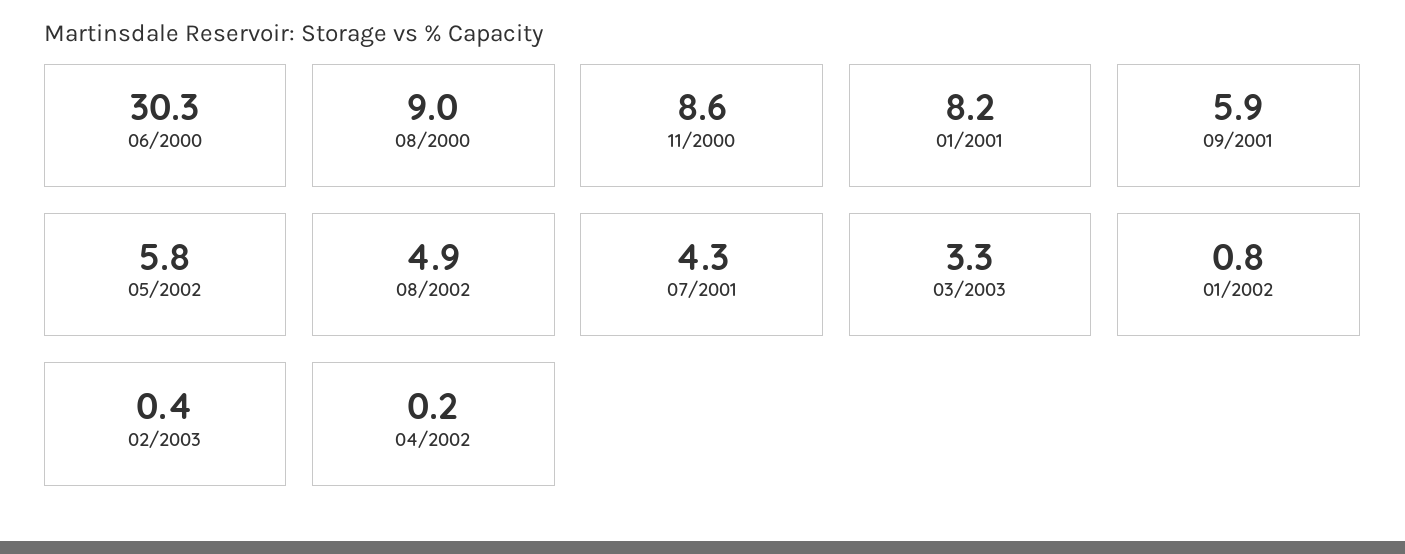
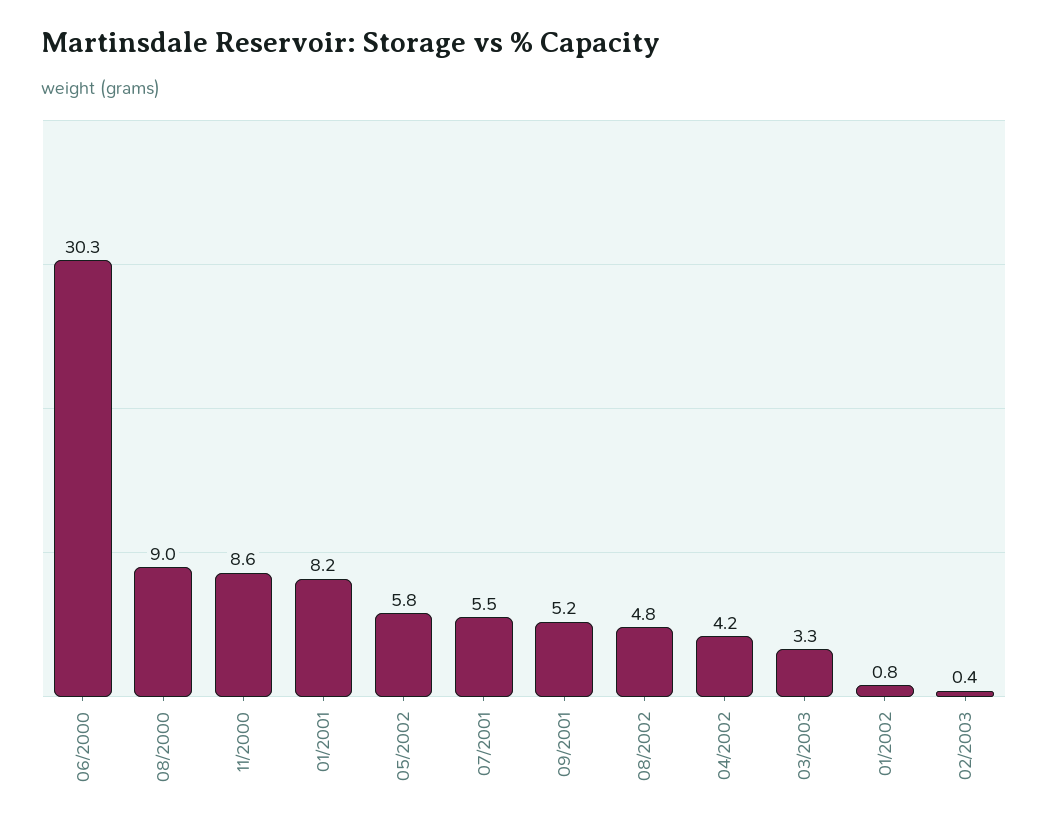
09/2001: 5.9 -> 5.2
08/2002: 4.9 -> 4.8
07/2001: 4.3 -> 5.5
04/2002: 0.2 -> 4.2

